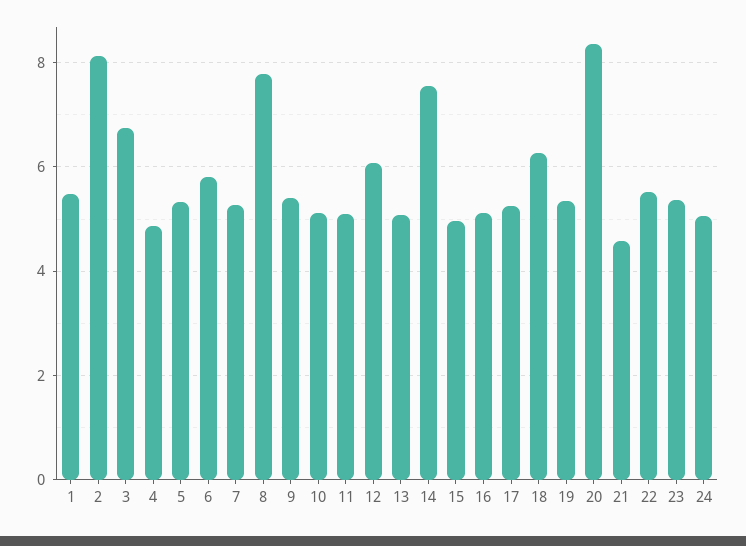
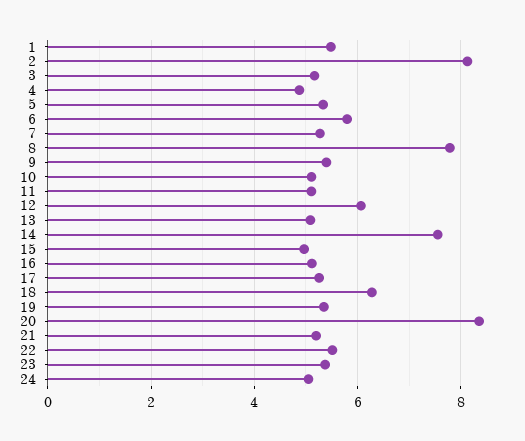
3: 6.8 -> 5.2
21: 4.6 -> 5.2

